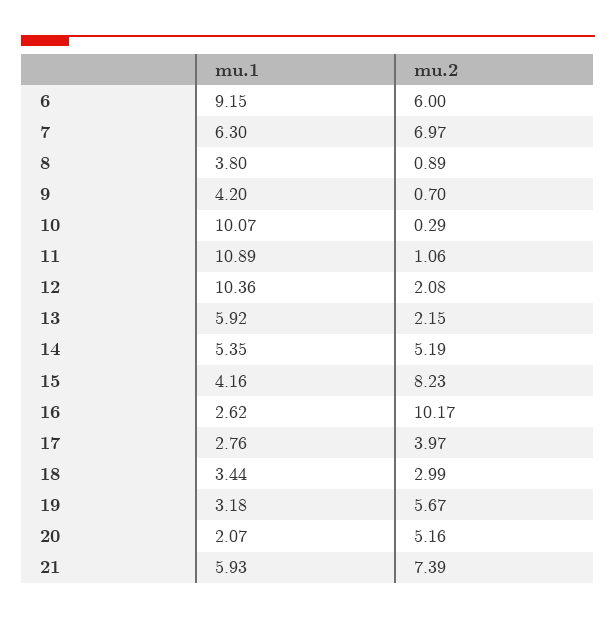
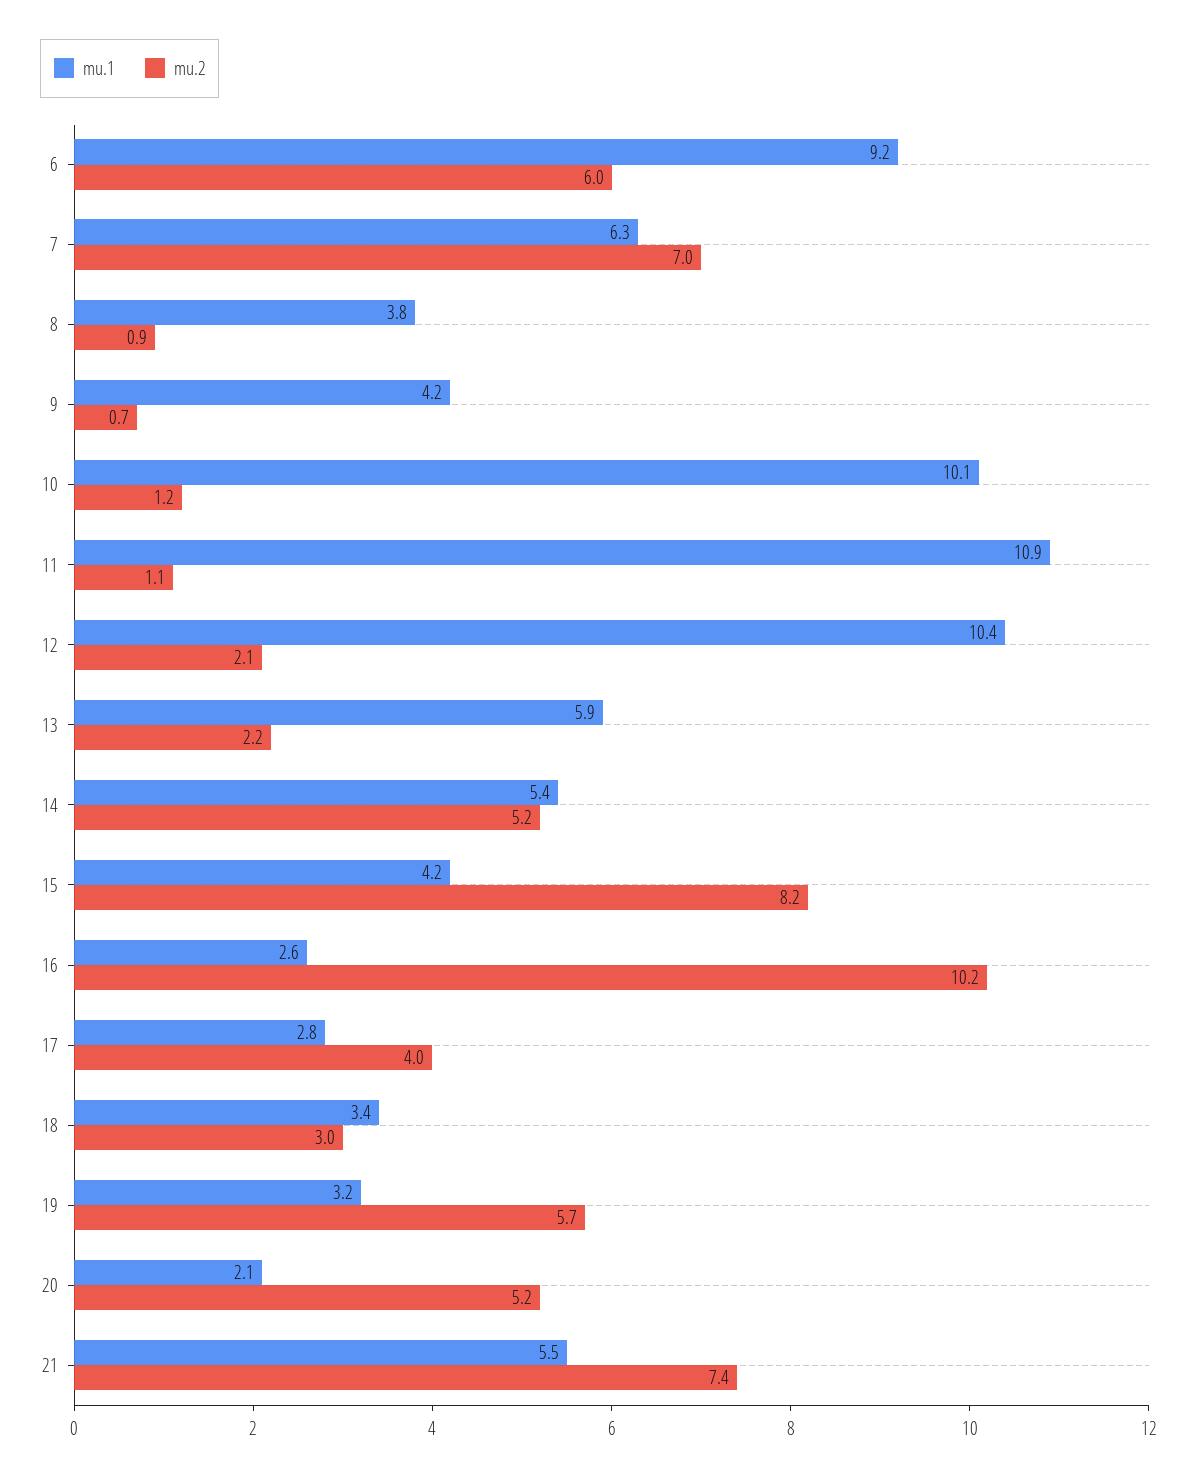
mu.2, 10: 0.29 -> 1.2
mu.1, 21: 5.93 -> 5.5

